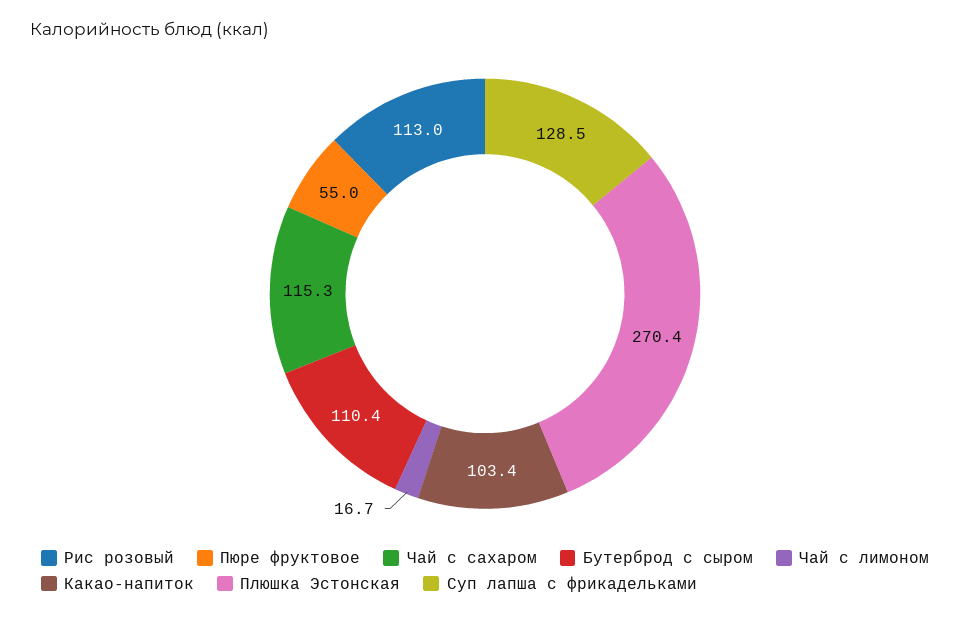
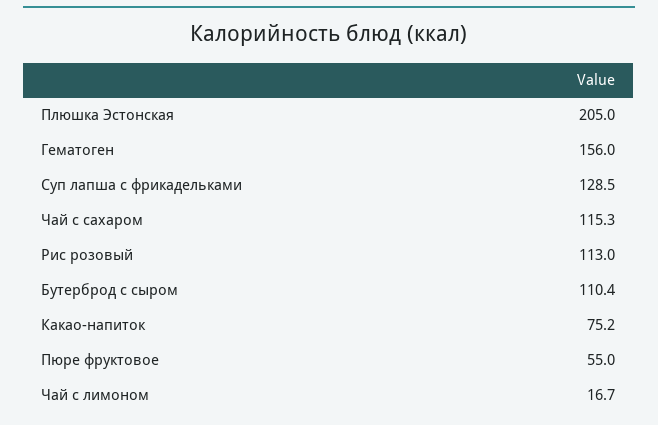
Какао-напиток: 103.4 -> 75.2
Плюшка Эстонская: 270.4 -> 205
Гематоген: none -> 156

